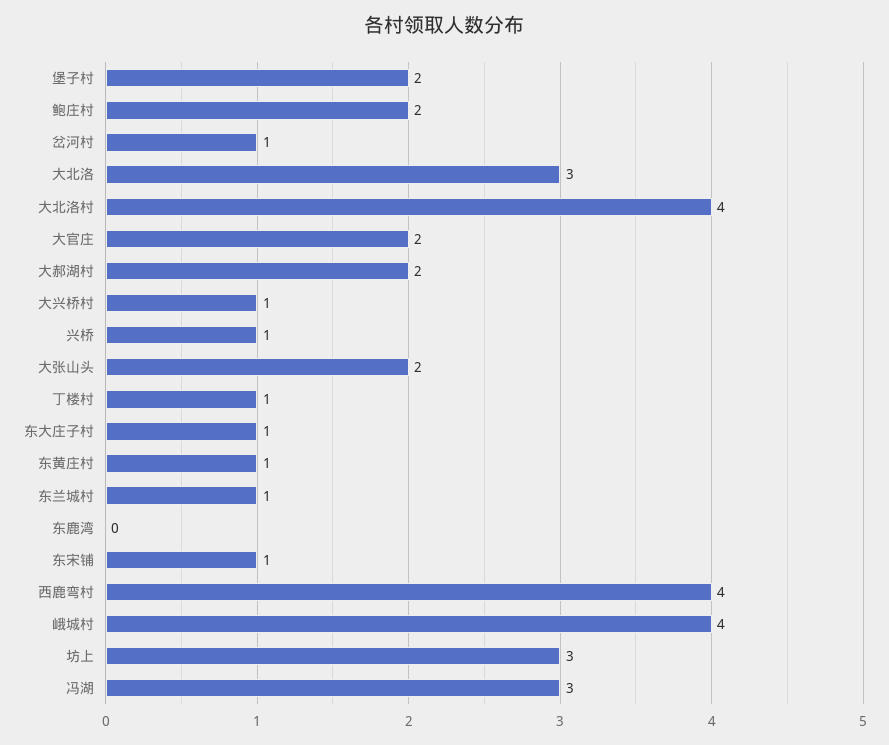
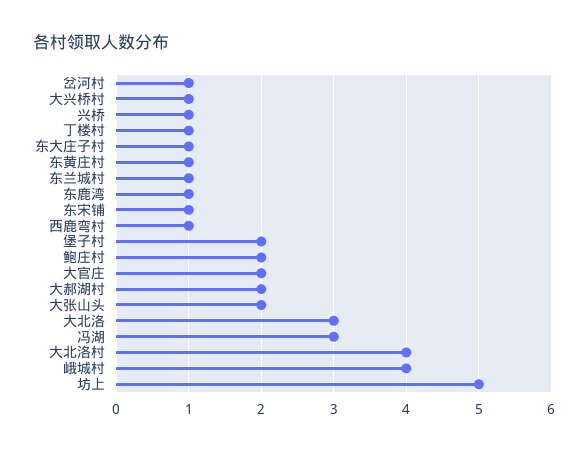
东鹿湾: 0 -> 1
西鹿弯村: 4 -> 1
坊上: 3 -> 5

